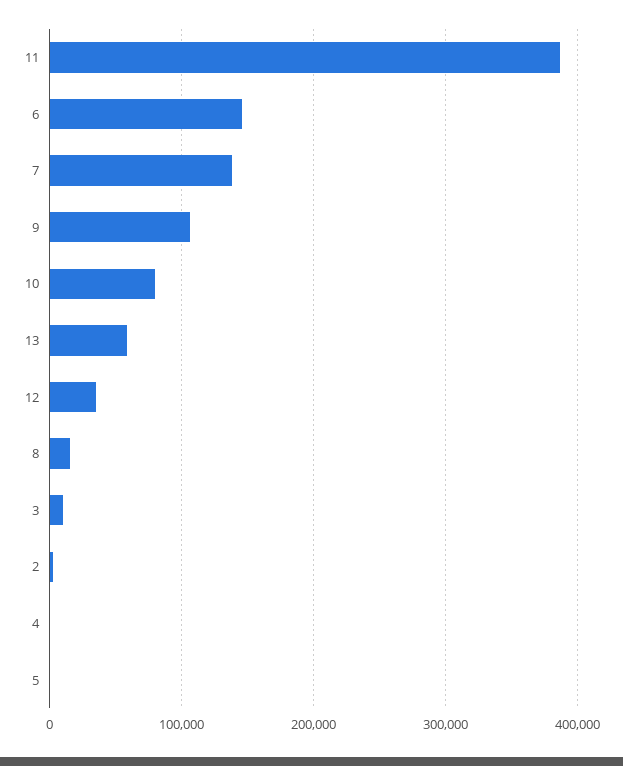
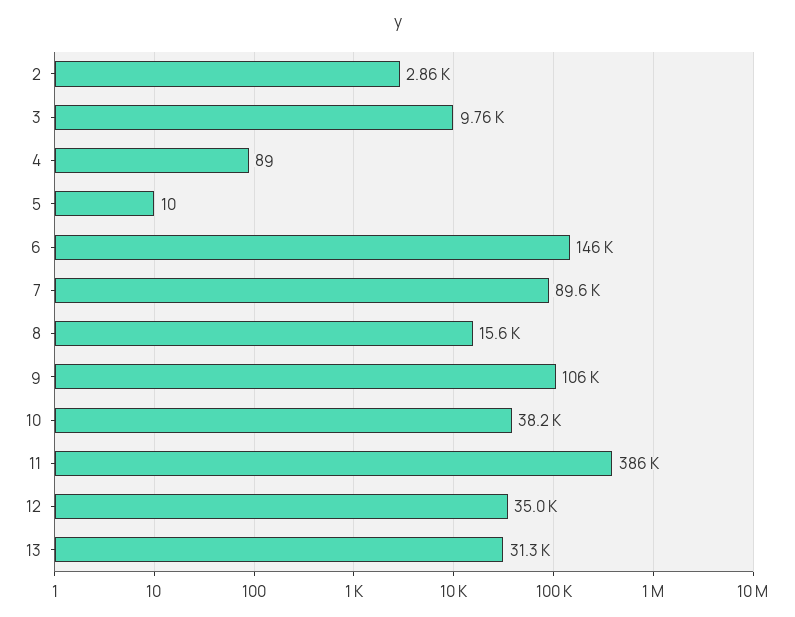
7: 140000 -> 89600
10: 80000 -> 38200
13: 60000 -> 31300

